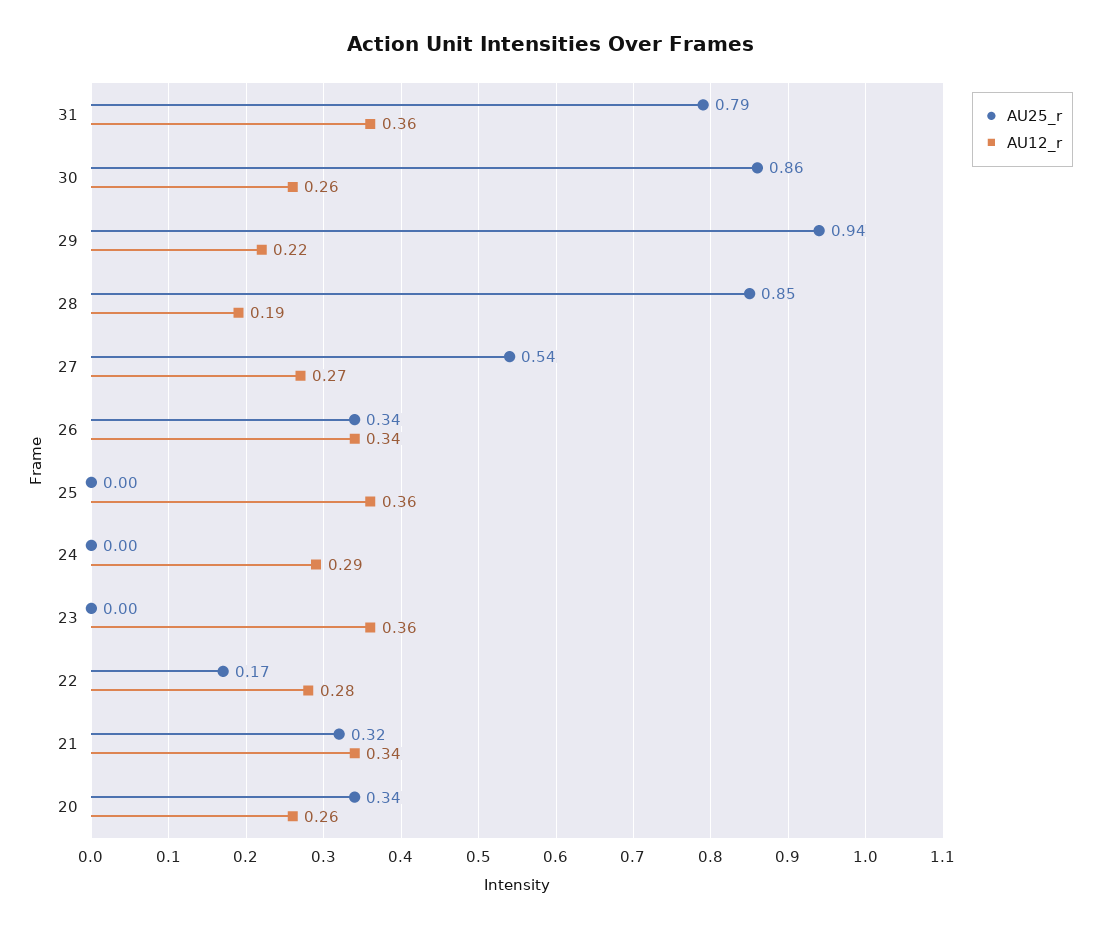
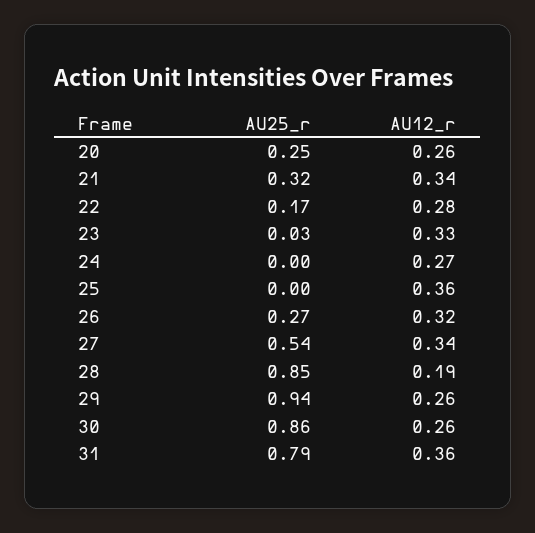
AU12_r, 29: 0.22 -> 0.26
AU12_r, 27: 0.27 -> 0.34
AU25_r, 26: 0.34 -> 0.27
AU12_r, 26: 0.34 -> 0.32
AU12_r, 24: 0.29 -> 0.27
AU25_r, 23: 0 -> 0.03
AU12_r, 23: 0.36 -> 0.33
AU25_r, 20: 0.34 -> 0.25

